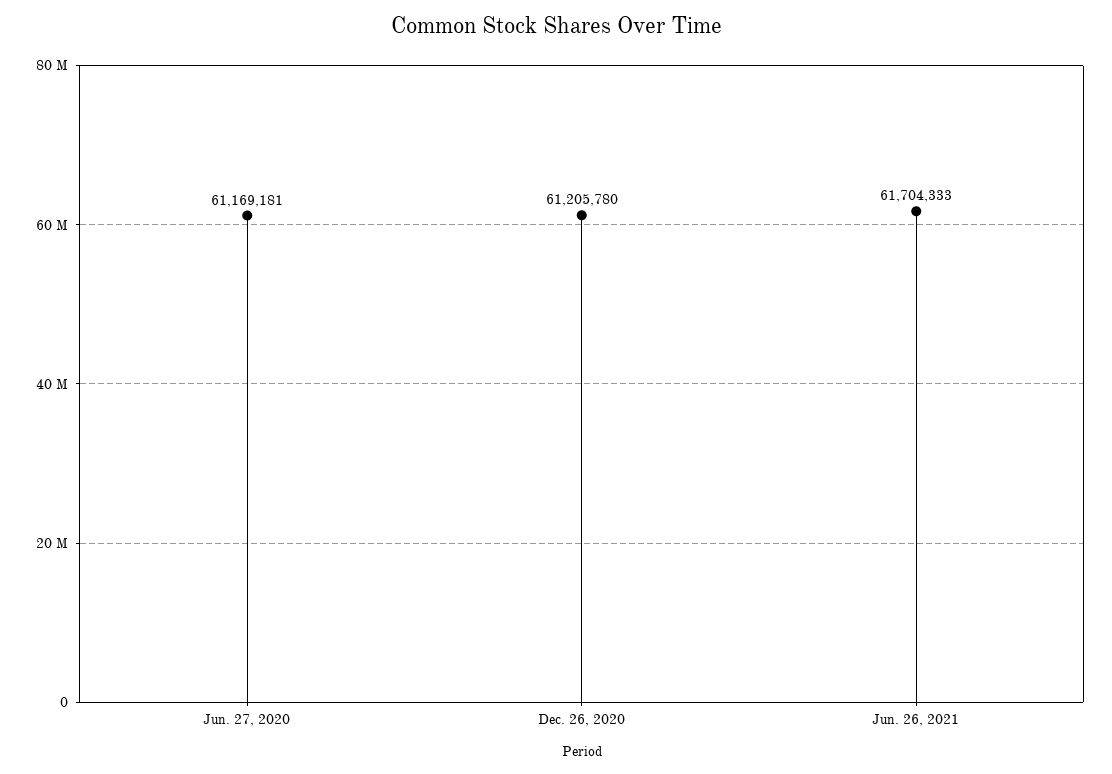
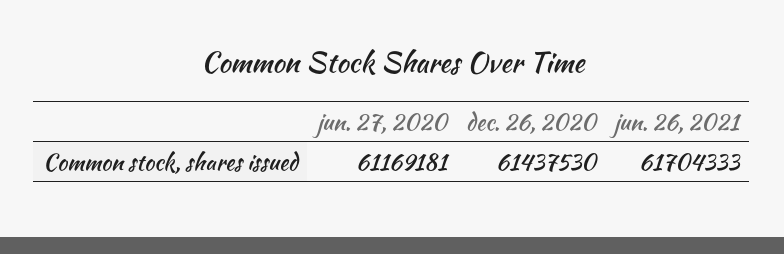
Dec. 26, 2020: 61205780 -> 61437530

